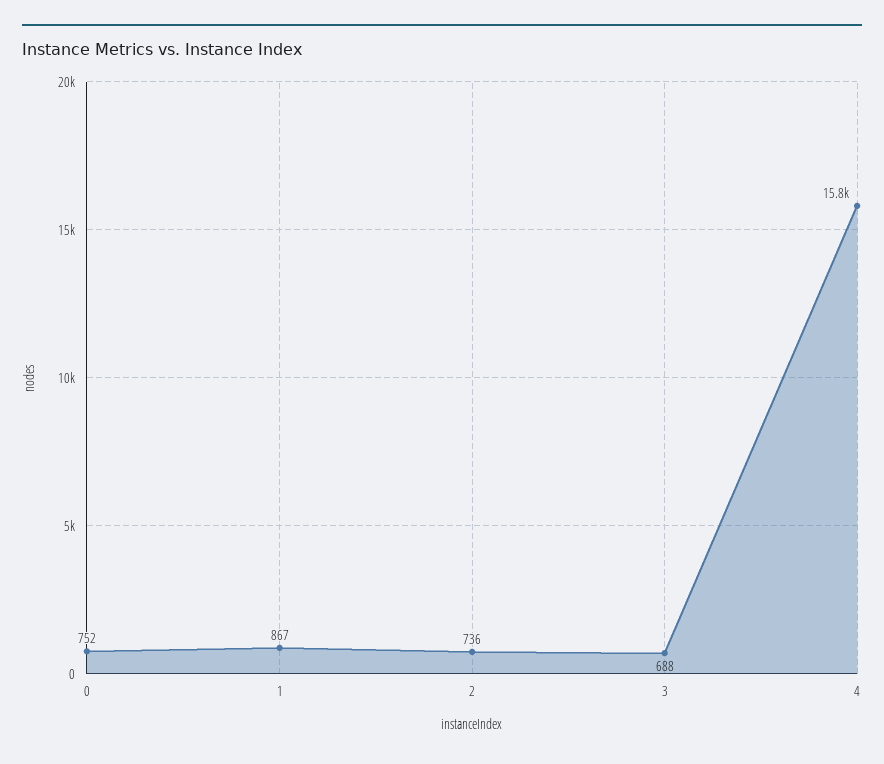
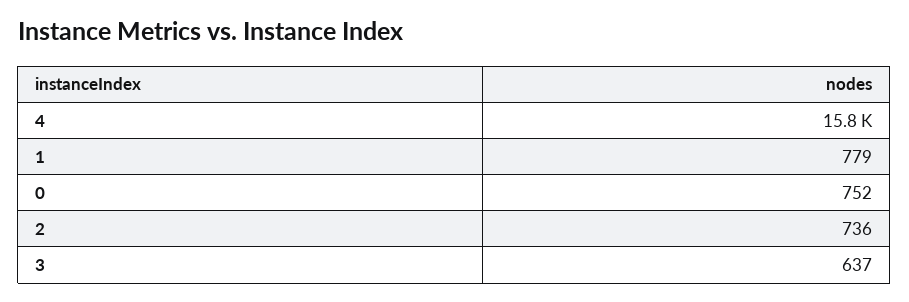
1: 867 -> 779
3: 688 -> 637

